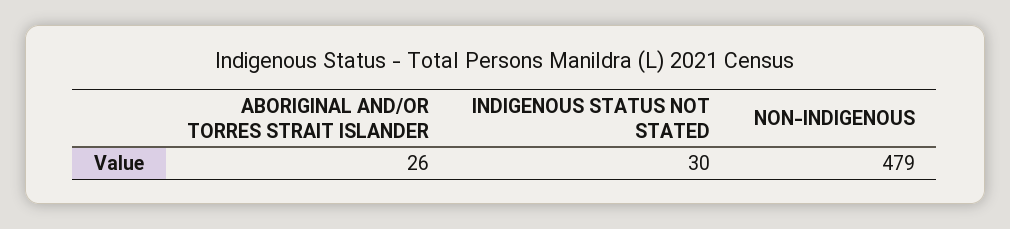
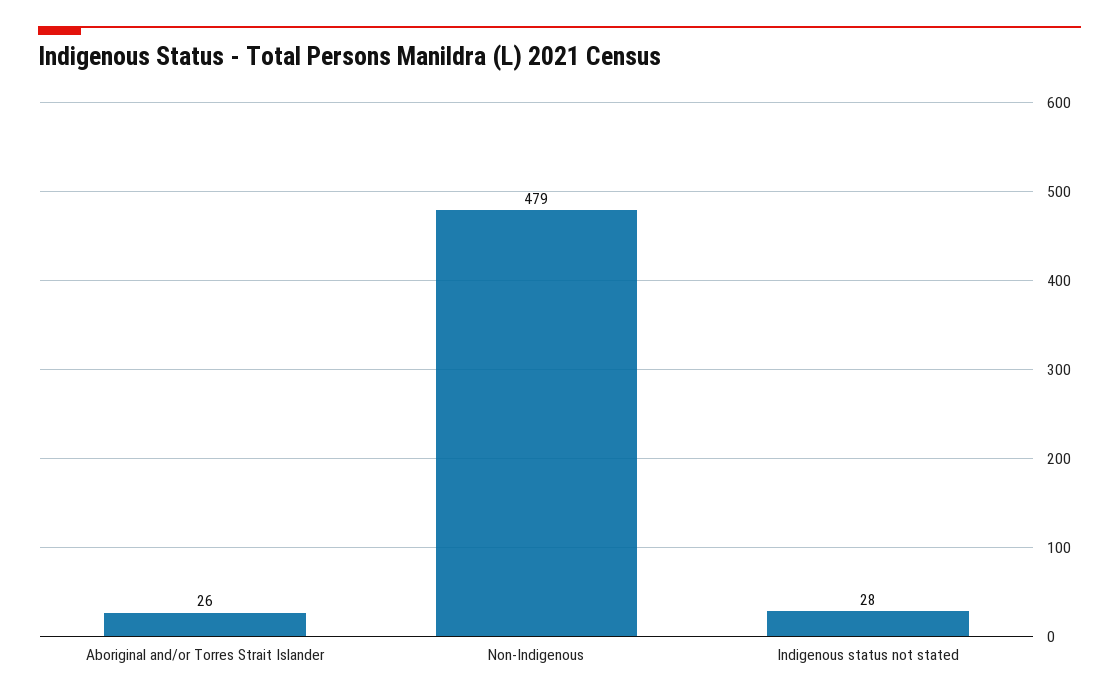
INDIGENOUS STATUS NOT STATED: 30 -> 28

